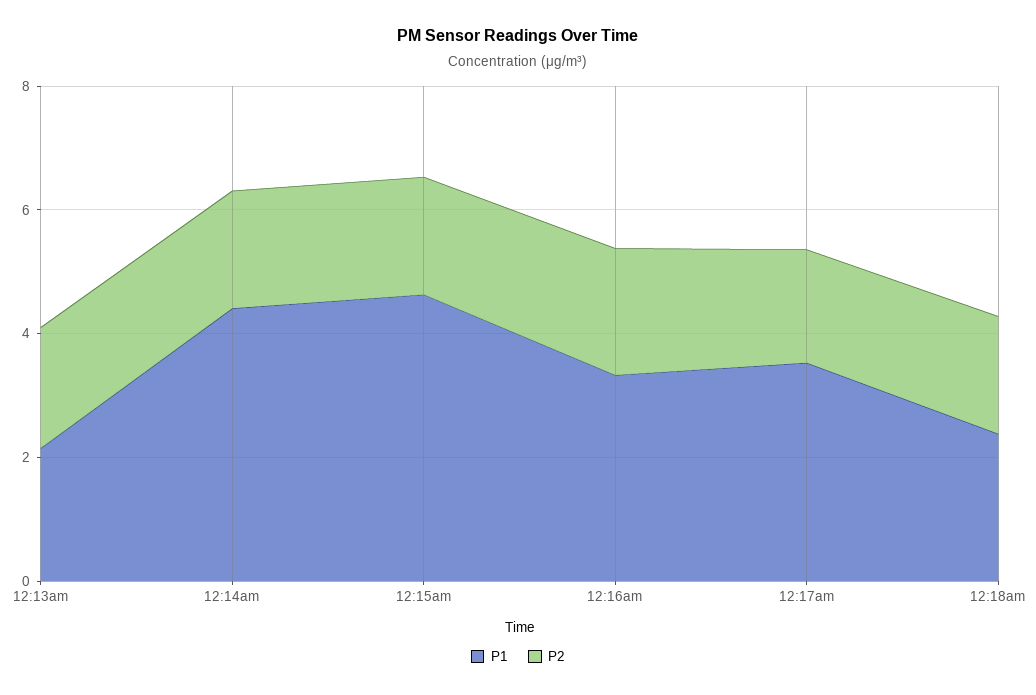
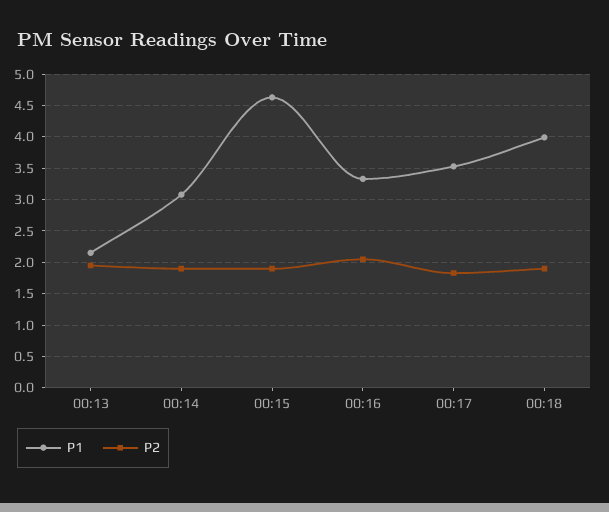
P1, 12:14am: 4.5 -> 3.1
P1, 12:18am: 2.5 -> 4

